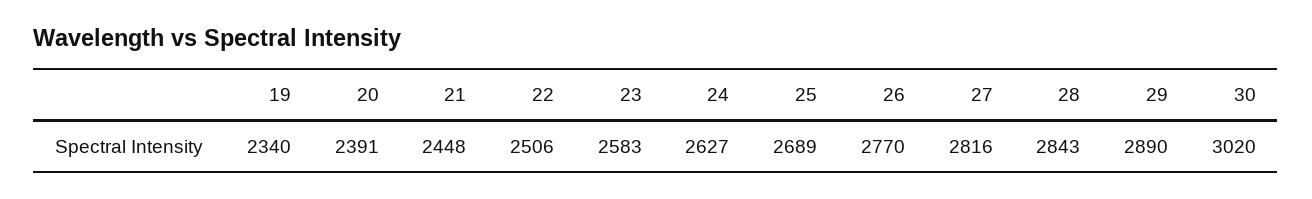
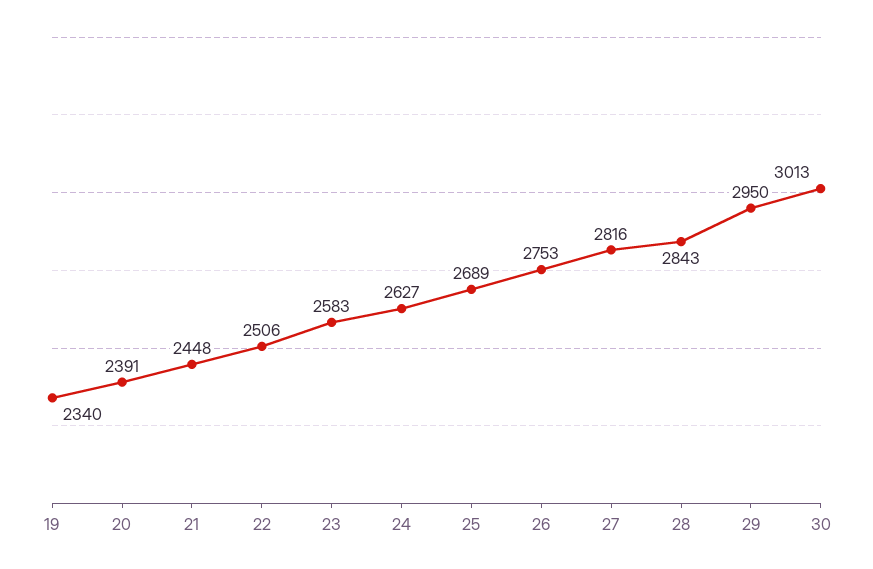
26: 2770 -> 2753
29: 2890 -> 2950
30: 3020 -> 3013

